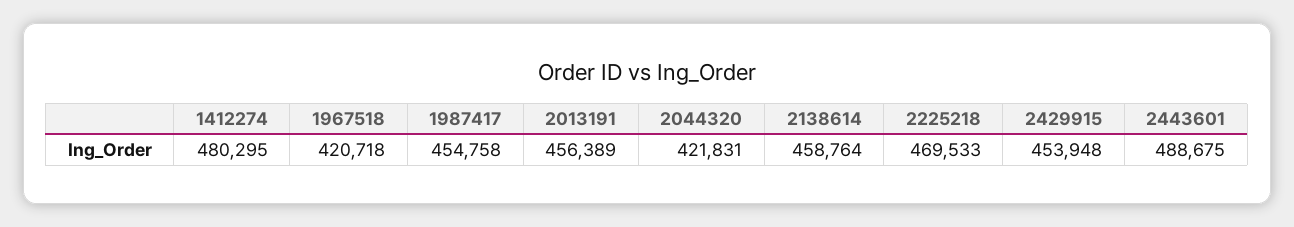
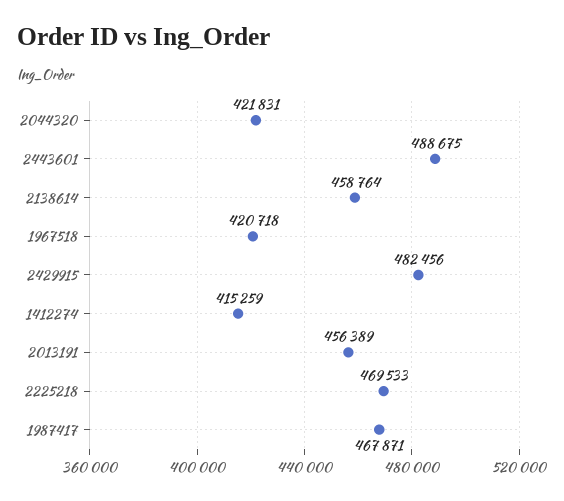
1412274: 480295 -> 415259
1987417: 454758 -> 467871
2429915: 453948 -> 482456

